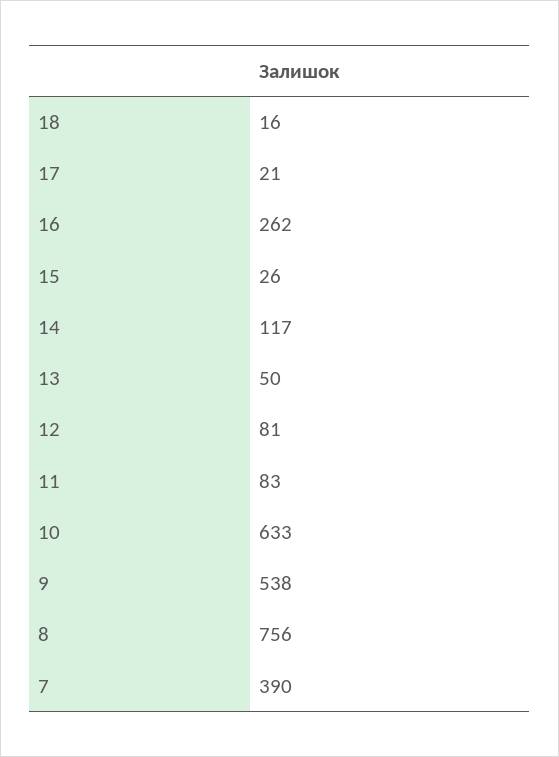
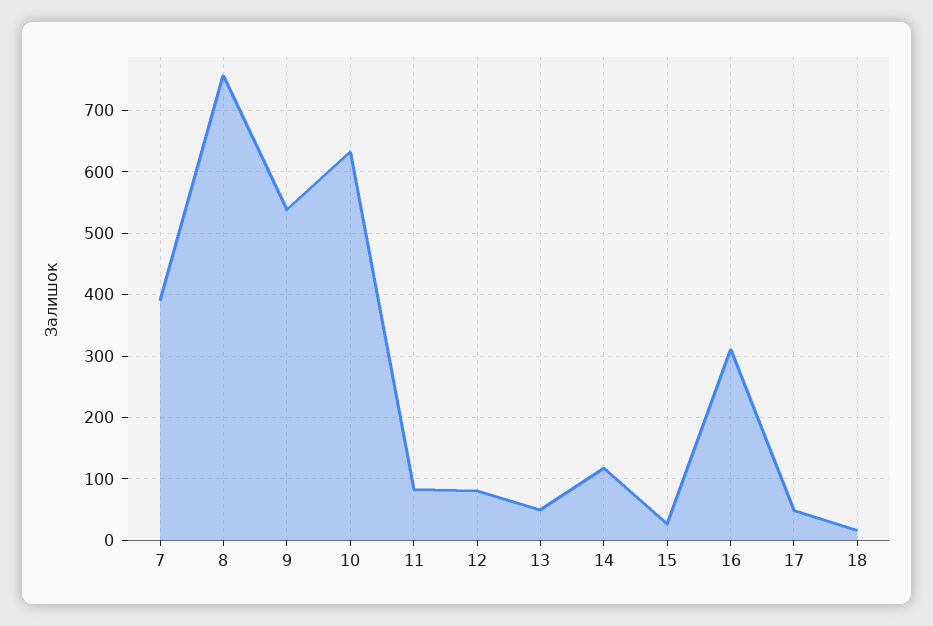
17: 21 -> 50
16: 262 -> 310

